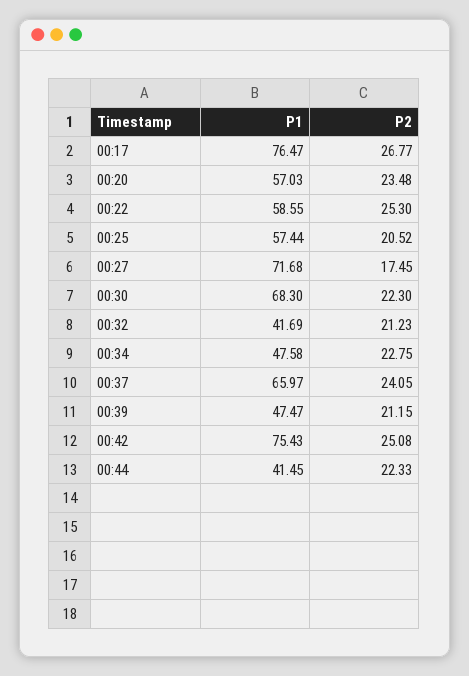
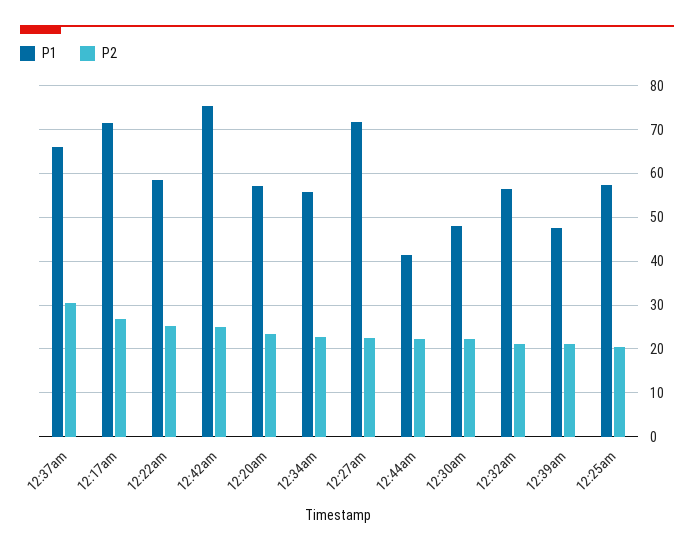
P1, 00:17: 76.47 -> 72
P2, 00:27: 17.45 -> 22
P1, 00:30: 68.3 -> 48
P1, 00:32: 41.69 -> 56
P1, 00:34: 47.58 -> 56
P2, 00:37: 24.05 -> 30

